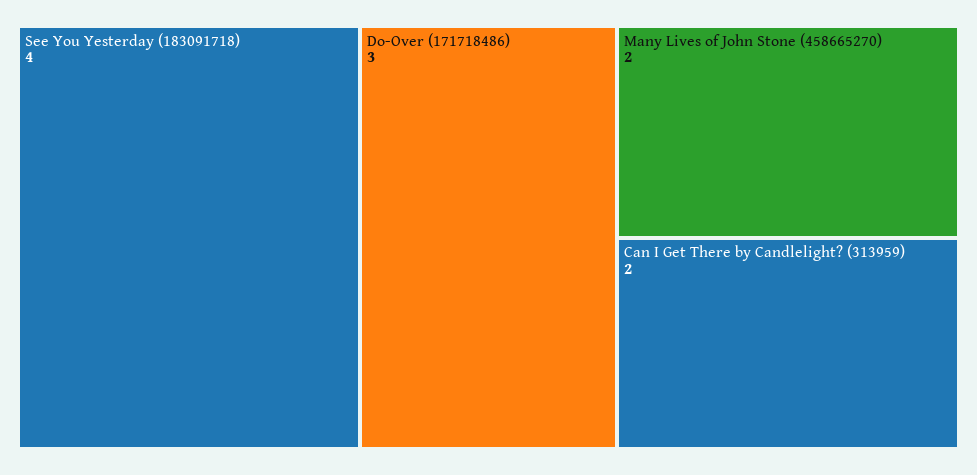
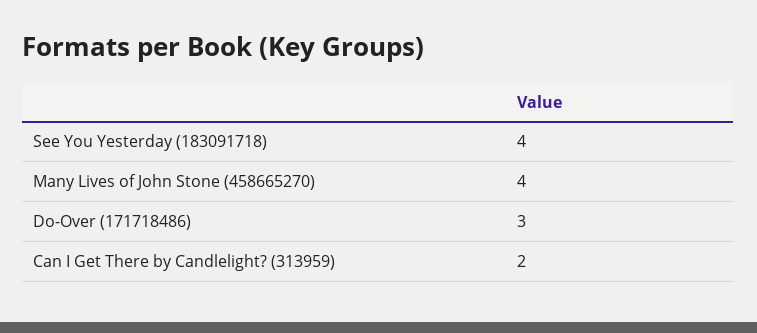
Many Lives of John Stone (458665270): 2 -> 4

